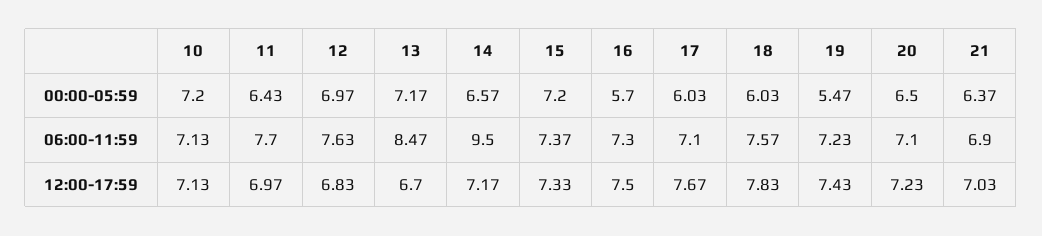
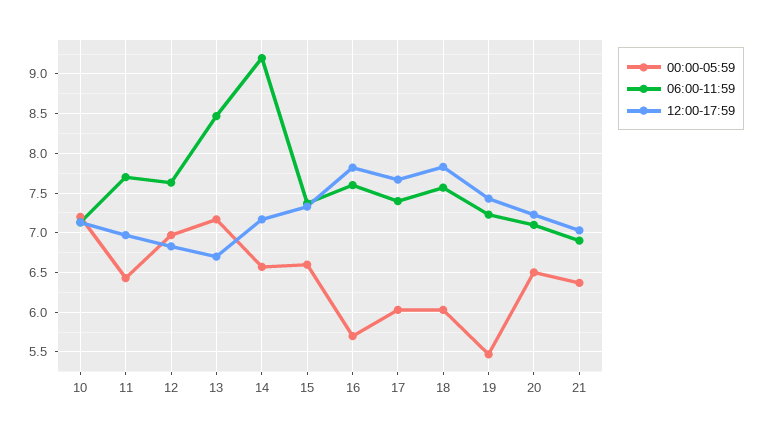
00:00-05:59, 15: 7.2 -> 6.6
06:00-11:59, 14: 9.5 -> 9.2
06:00-11:59, 16: 7.3 -> 7.6
06:00-11:59, 17: 7.1 -> 7.4
12:00-17:59, 16: 7.5 -> 7.8

